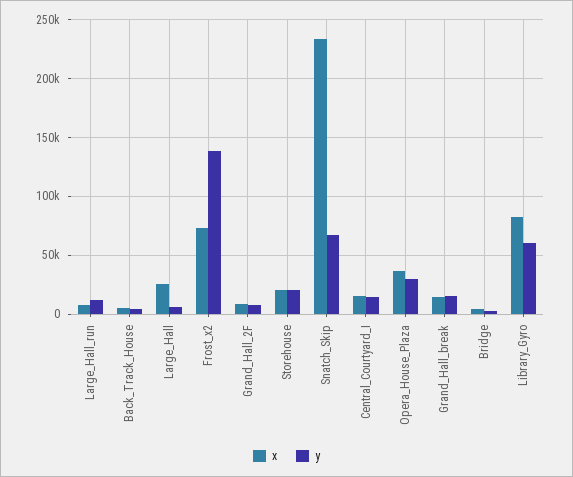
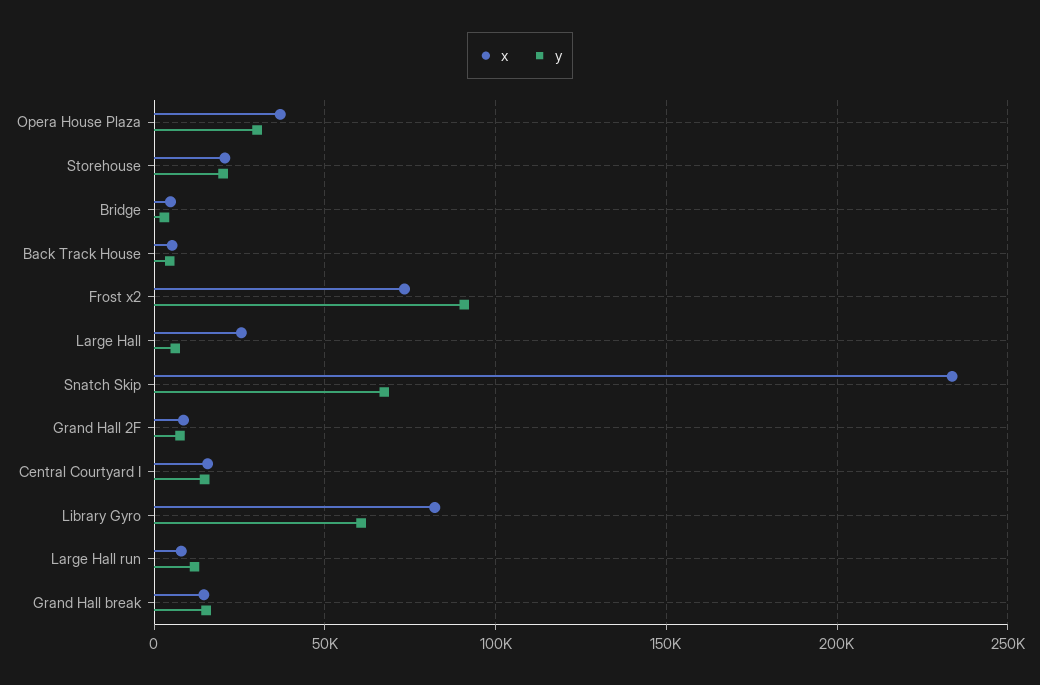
y, Frost_x2: 140000 -> 90000

